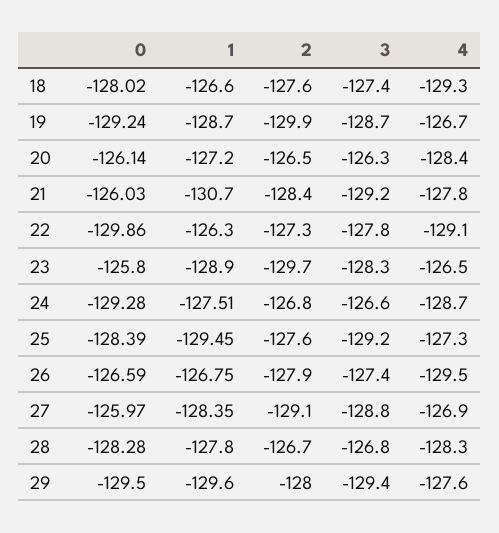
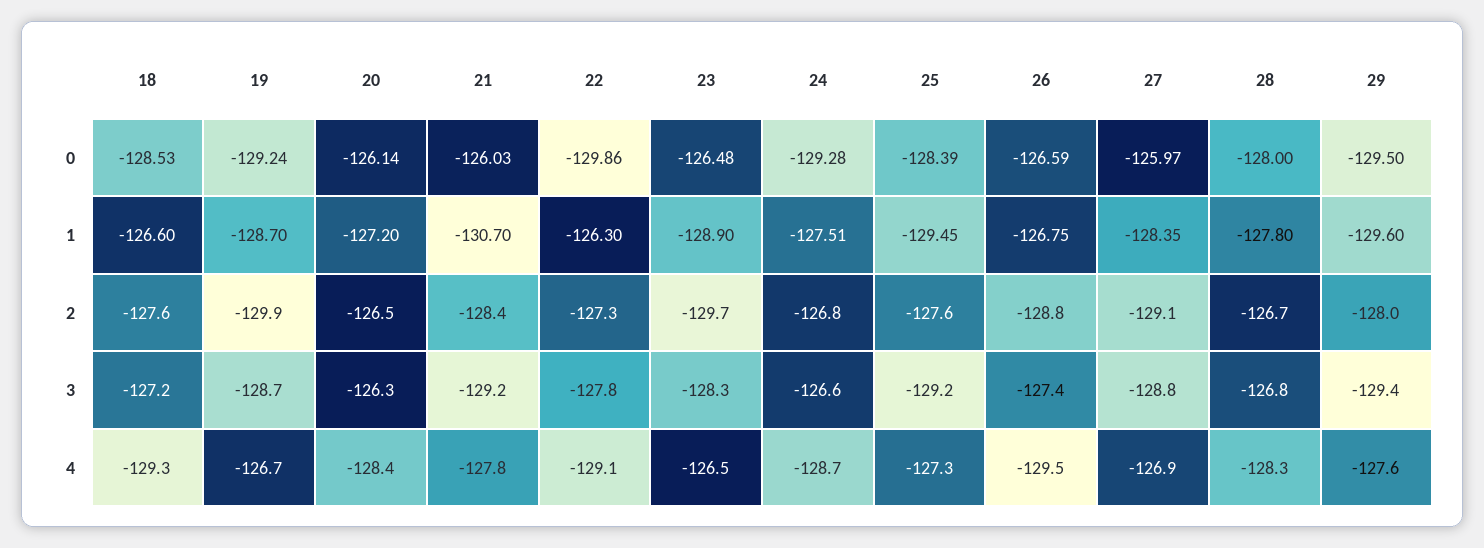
0, 18: -128.02 -> -128.53
3, 18: -127.4 -> -127.2
0, 23: -125.8 -> -126.48
2, 26: -127.9 -> -128.8
0, 28: -128.28 -> -128

